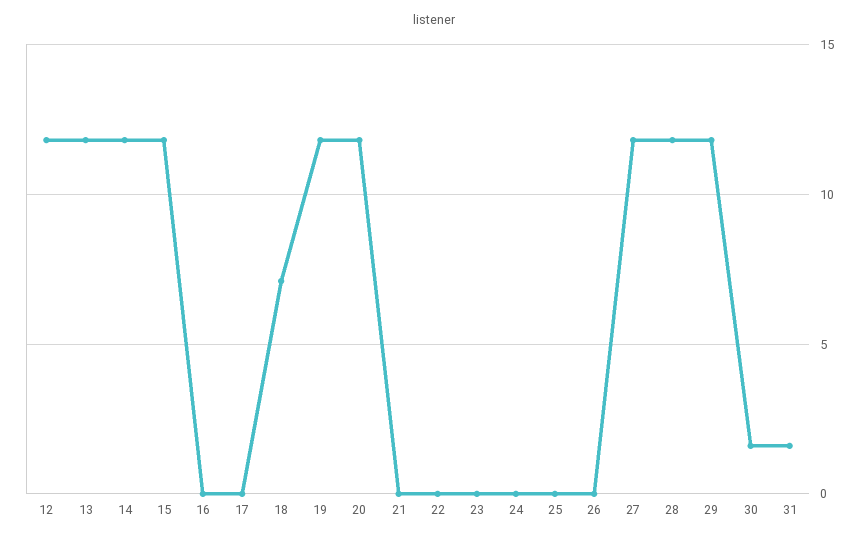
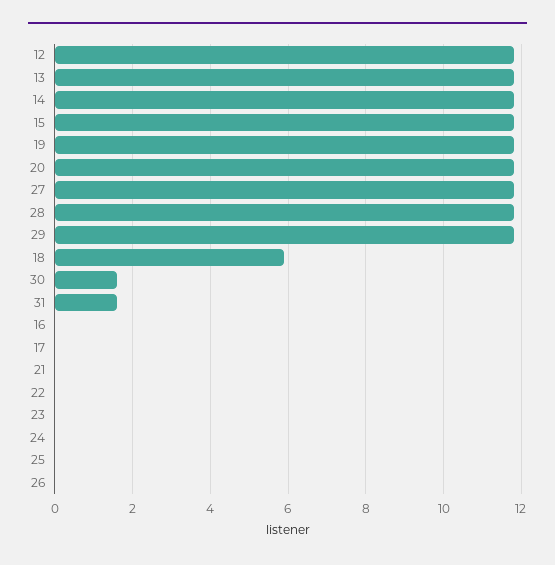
18: 7 -> 6

